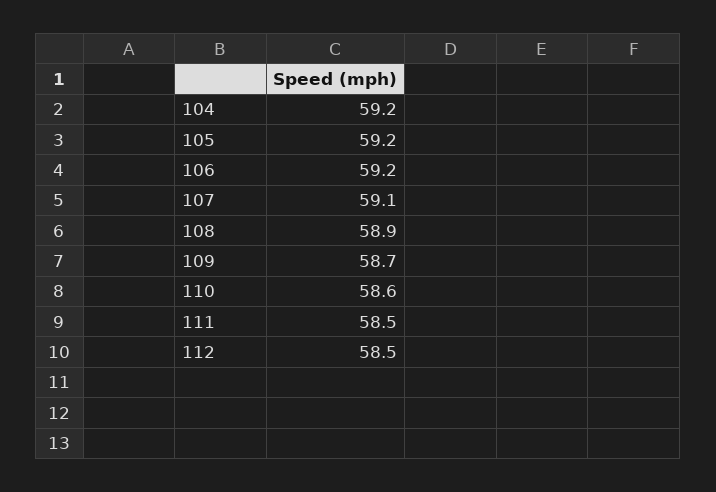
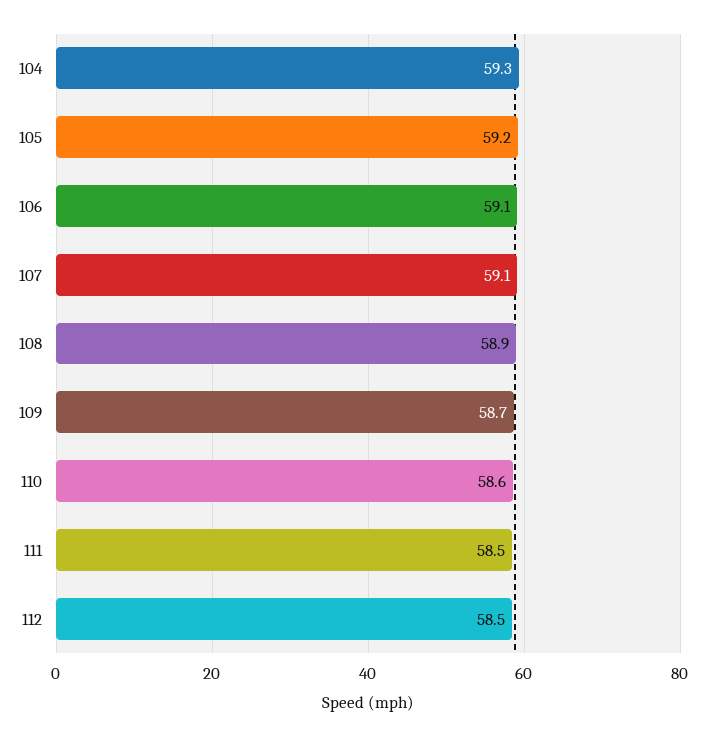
104: 59.2 -> 59.3
106: 59.2 -> 59.1

